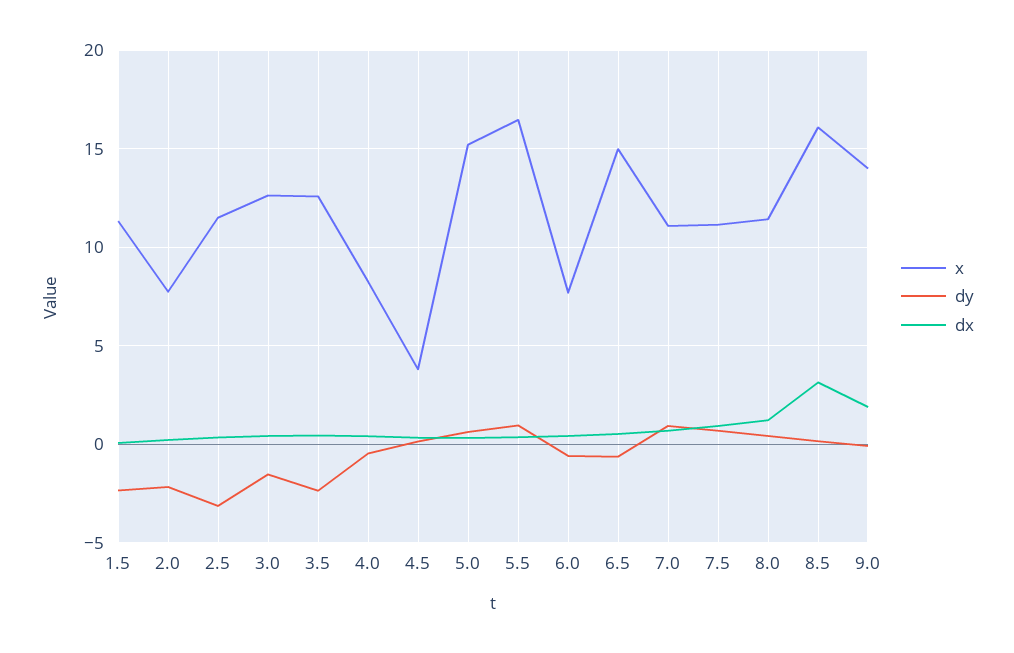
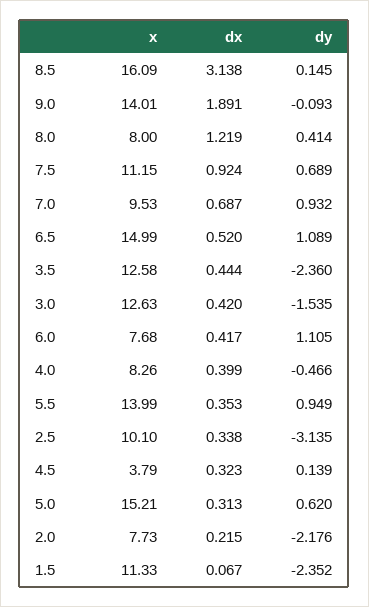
x, 2.5: 11.5 -> 10.1
x, 5.5: 16.5 -> 13.99
dy, 6.0: -0.5 -> 1.105
dy, 6.5: -0.5 -> 1.089
x, 7.0: 11 -> 9.53
x, 8.0: 11.5 -> 8

